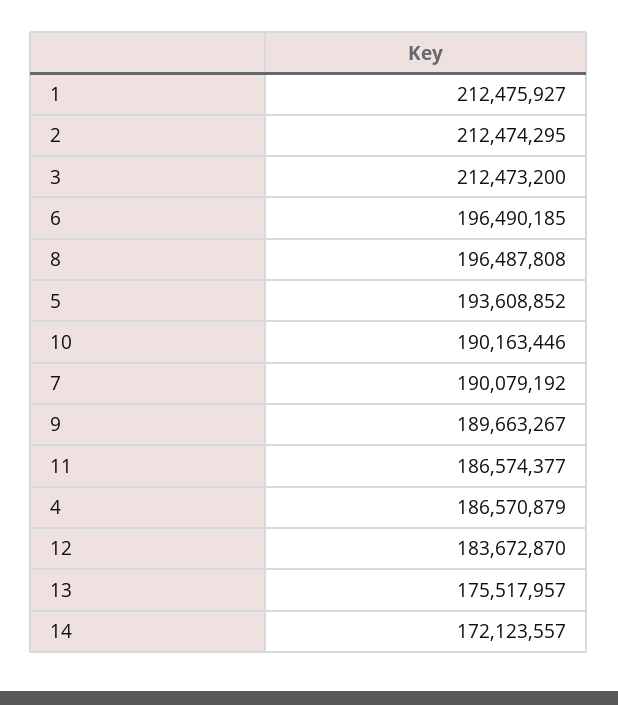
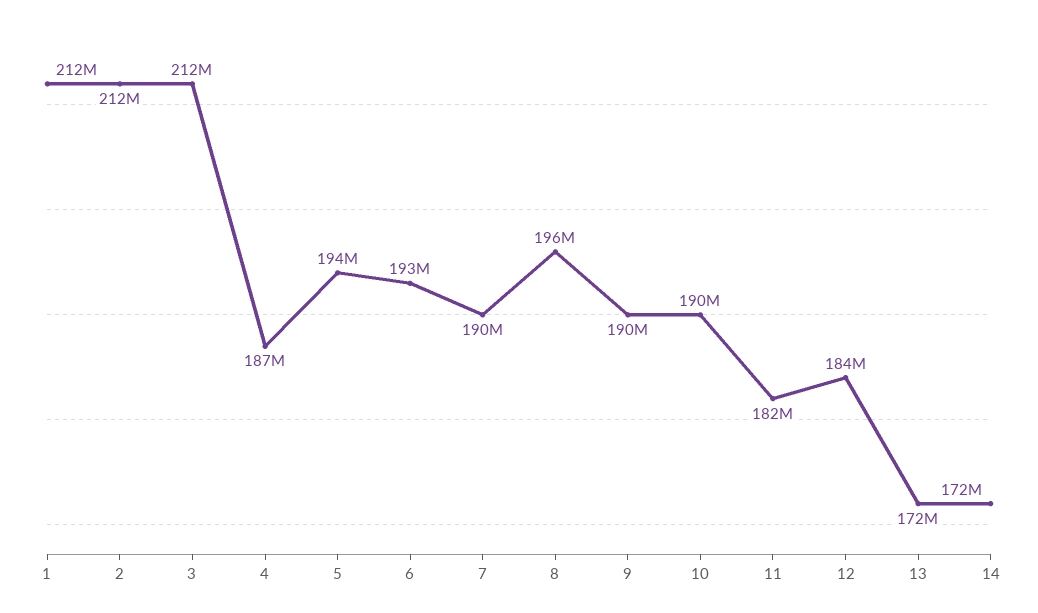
6: 196490185 -> 193000000
11: 186574377 -> 182000000
13: 175517957 -> 172000000

